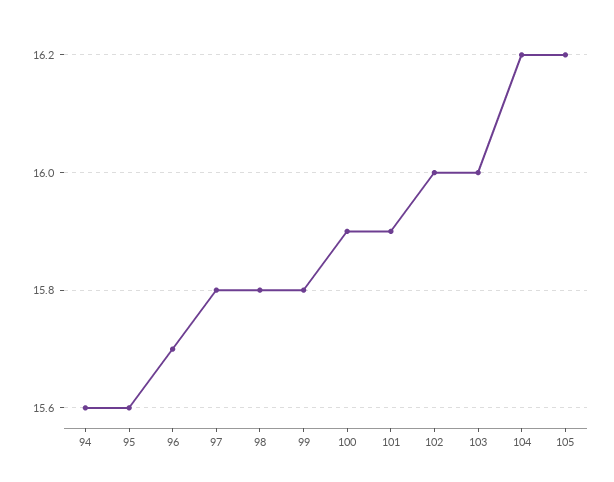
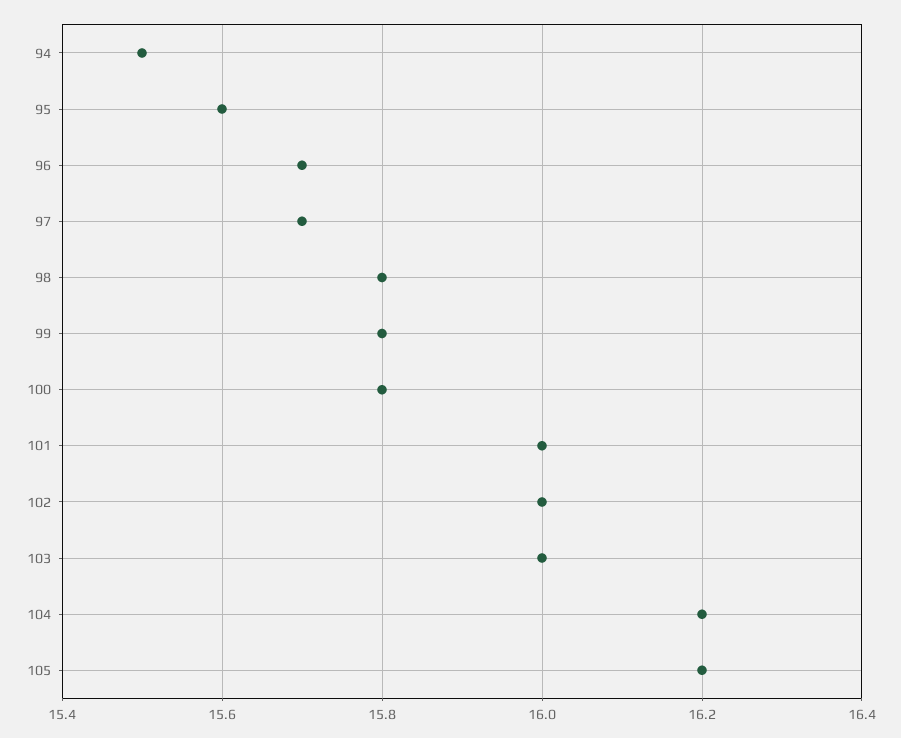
94: 15.6 -> 15.5
97: 15.8 -> 15.7
100: 15.9 -> 15.8
101: 15.9 -> 16

